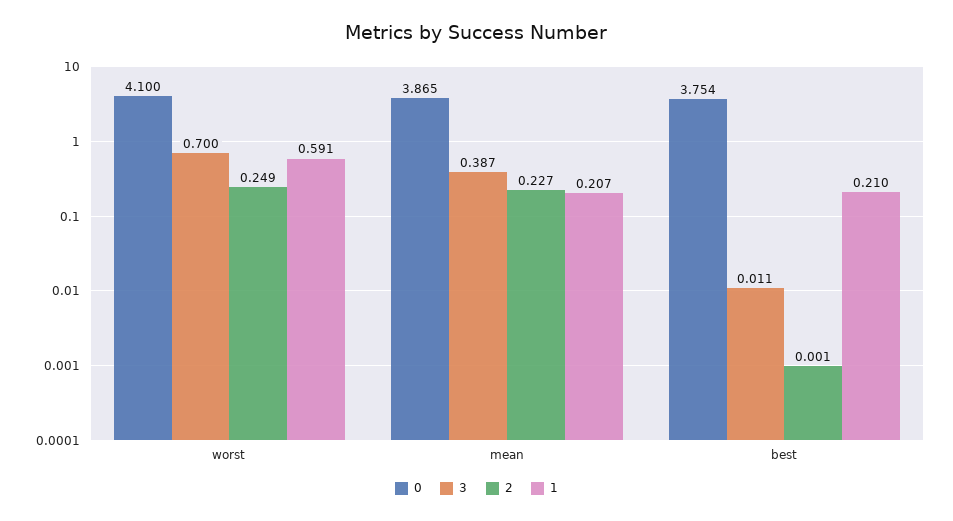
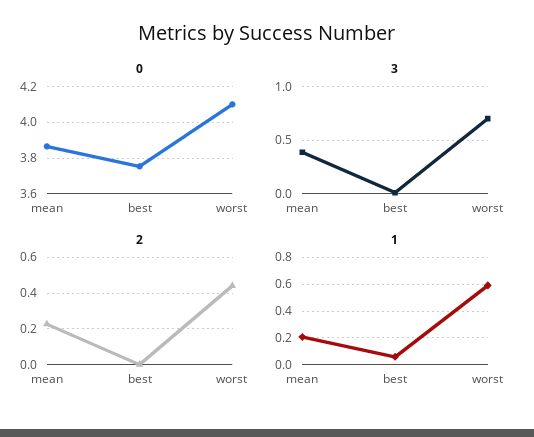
2, worst: 0.249 -> 0.45
1, best: 0.21 -> 0.05

